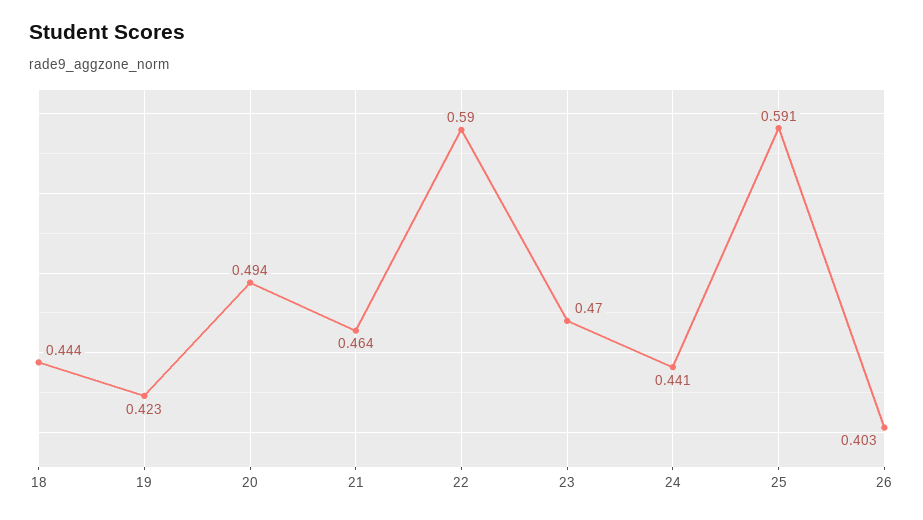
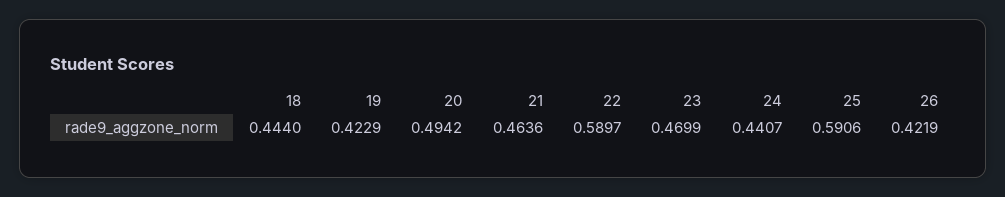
26: 0.403 -> 0.4219

